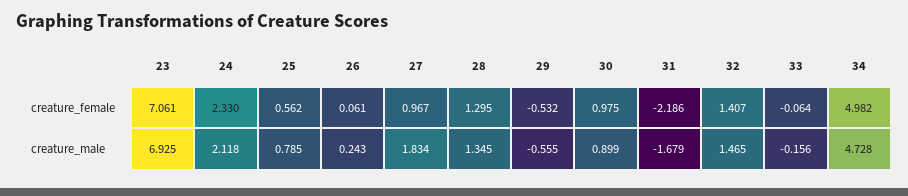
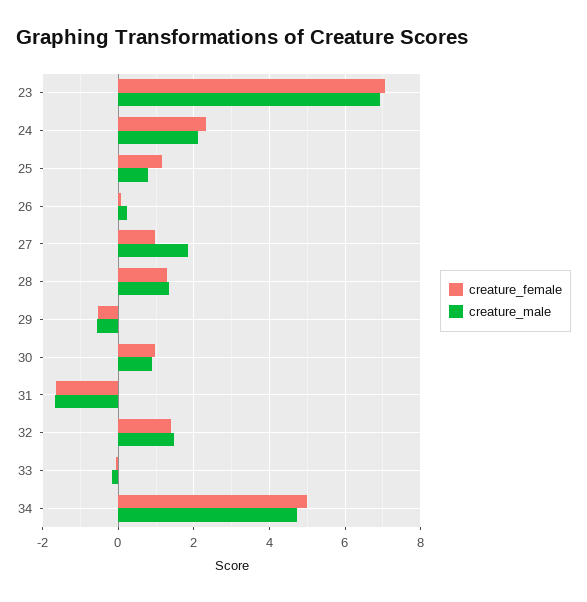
creature_female, 25: 0.562 -> 1.2
creature_female, 31: -2.186 -> -1.6

